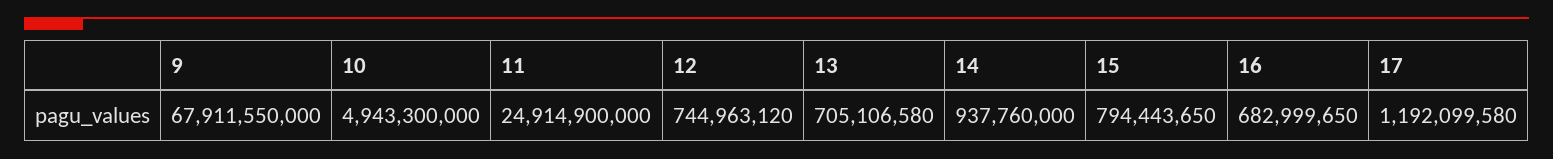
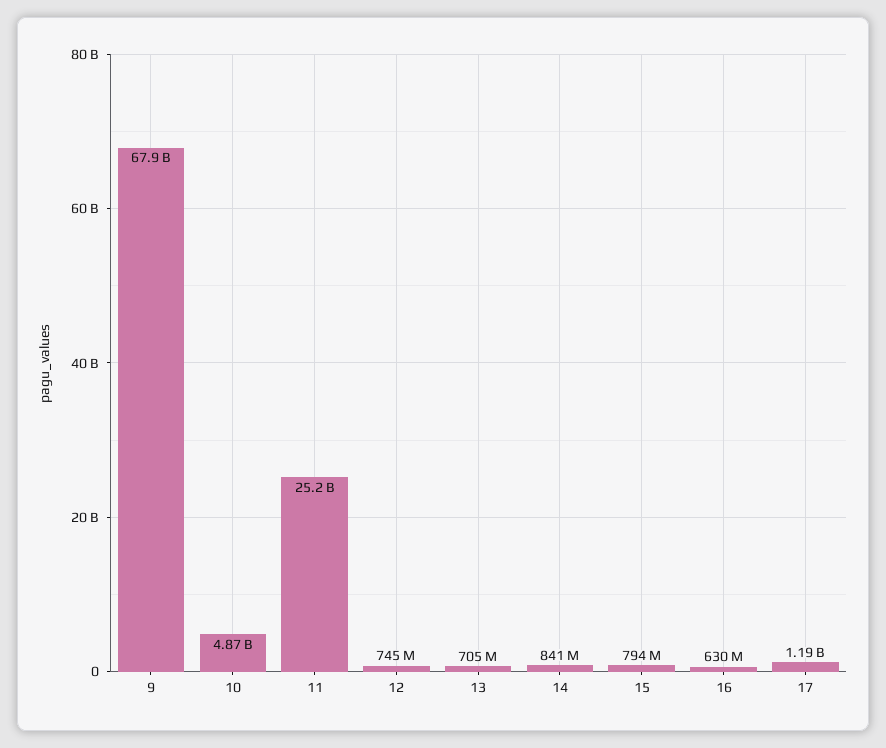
10: 4943300000 -> 4870000000
11: 24914900000 -> 25200000000
14: 937760000 -> 841000000
16: 682999650 -> 630000000

